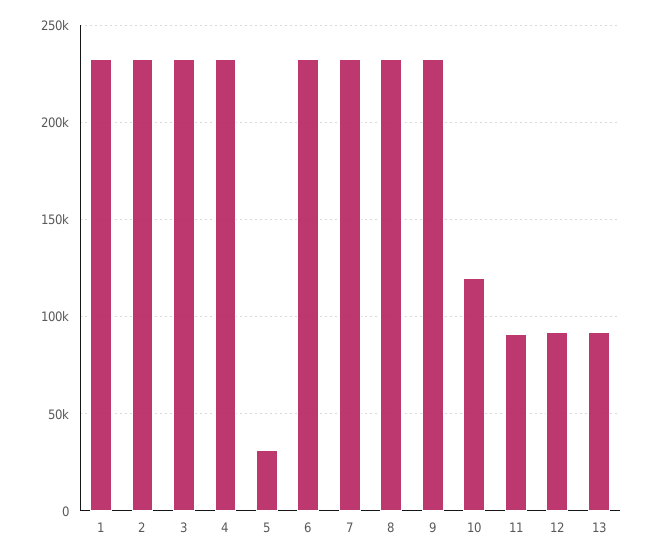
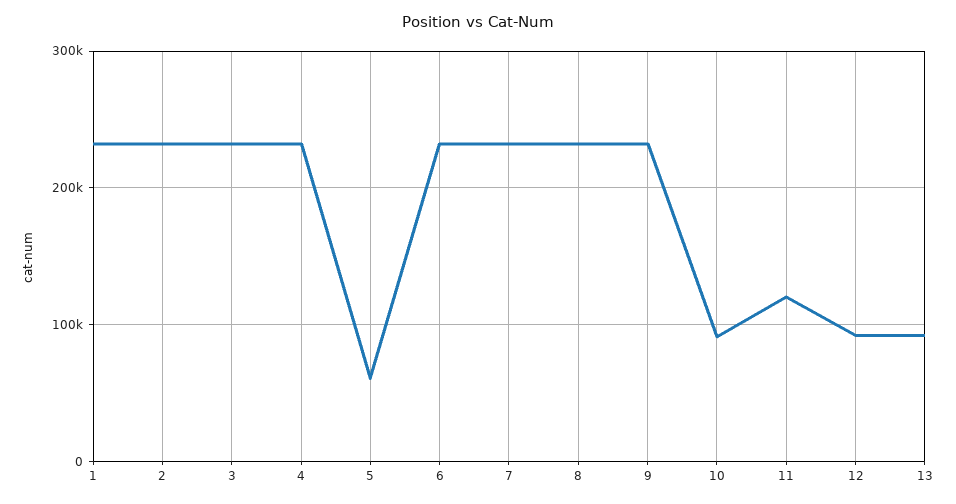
5: 30000 -> 60000
10: 120000 -> 90000
11: 90000 -> 120000

